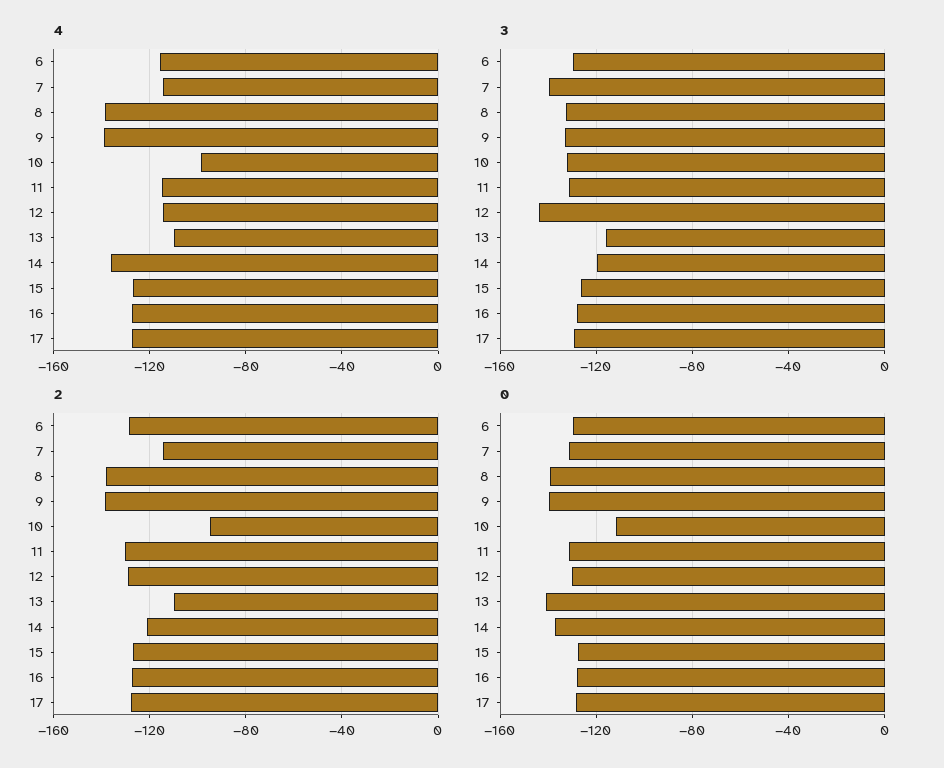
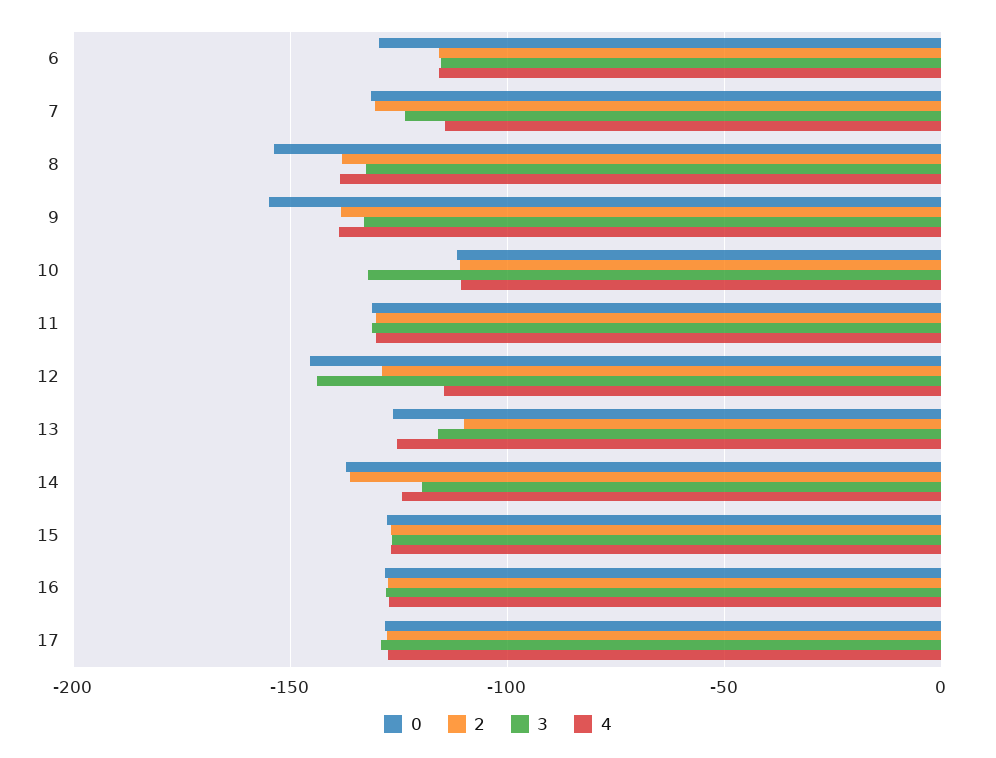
4, 10: -100 -> -110
4, 11: -115 -> -130
4, 13: -110 -> -125
4, 14: -135 -> -125
3, 6: -130 -> -115
3, 7: -140 -> -125
2, 6: -130 -> -115
2, 7: -115 -> -130
2, 10: -95 -> -110
2, 14: -120 -> -135
0, 8: -140 -> -155
0, 9: -140 -> -155
0, 12: -130 -> -145
0, 13: -140 -> -125

